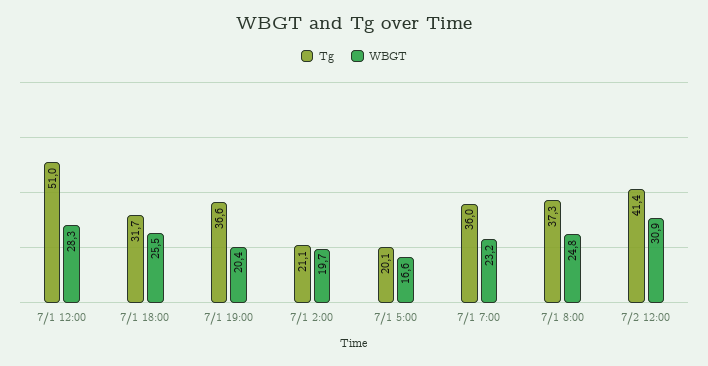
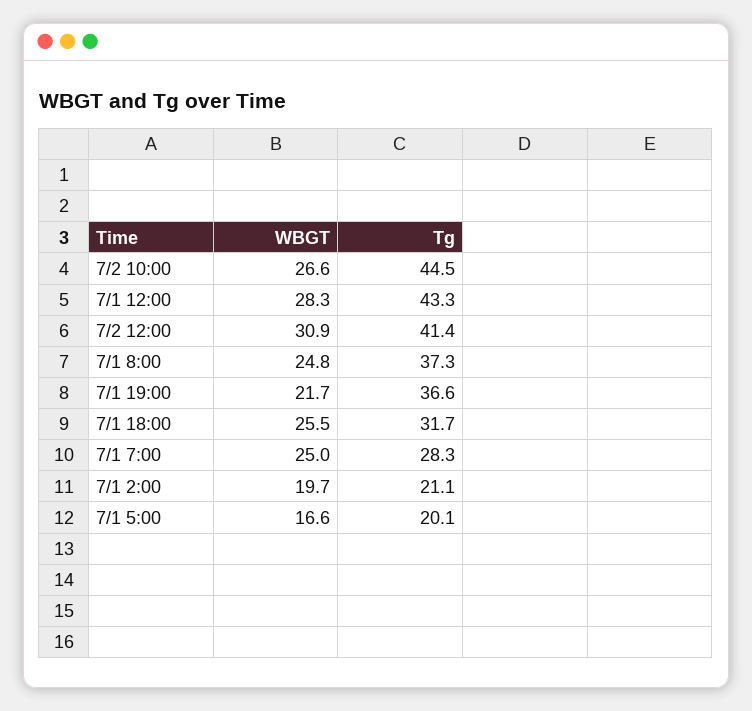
Tg, 7/1 12:00: 51 -> 43.3
WBGT, 7/1 19:00: 20.4 -> 21.7
Tg, 7/1 7:00: 36 -> 28.3
WBGT, 7/1 7:00: 23.2 -> 25
WBGT, 7/2 10:00: none -> 26.6
Tg, 7/2 10:00: none -> 44.5

